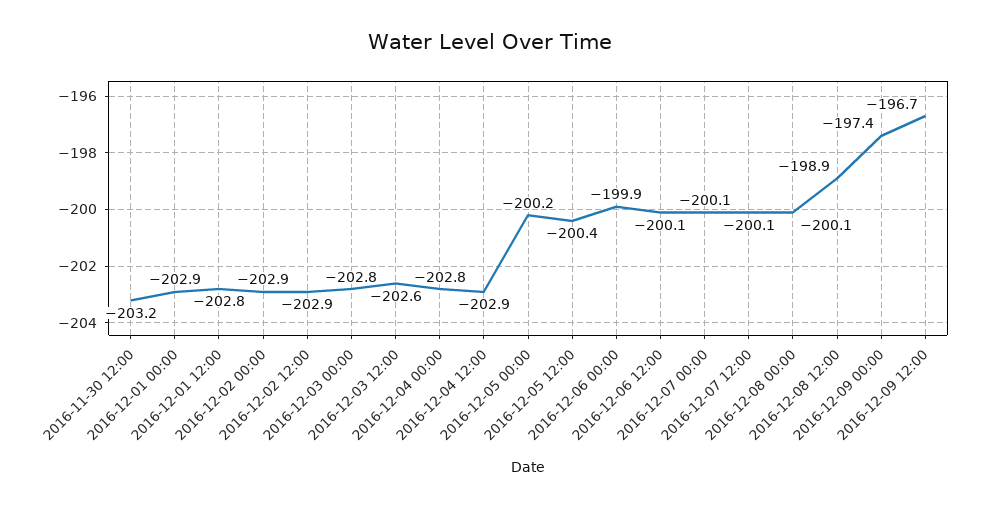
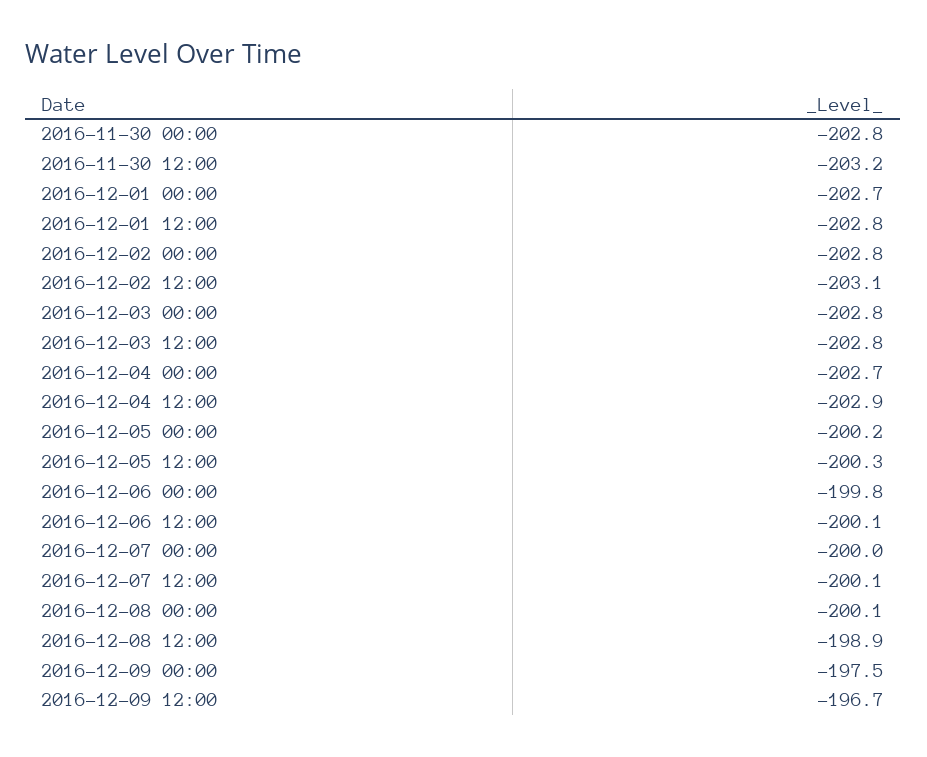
2016-12-01 00:00: -202.9 -> -202.7
2016-12-02 00:00: -202.9 -> -202.8
2016-12-02 12:00: -202.9 -> -203.1
2016-12-03 12:00: -202.6 -> -202.8
2016-12-04 00:00: -202.8 -> -202.7
2016-12-05 12:00: -200.4 -> -200.3
2016-12-06 00:00: -199.9 -> -199.8
2016-12-07 00:00: -200.1 -> -200
2016-12-09 00:00: -197.4 -> -197.5
2016-11-30 00:00: none -> -202.8

